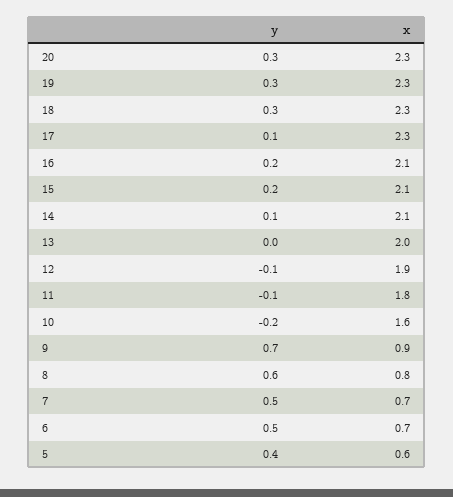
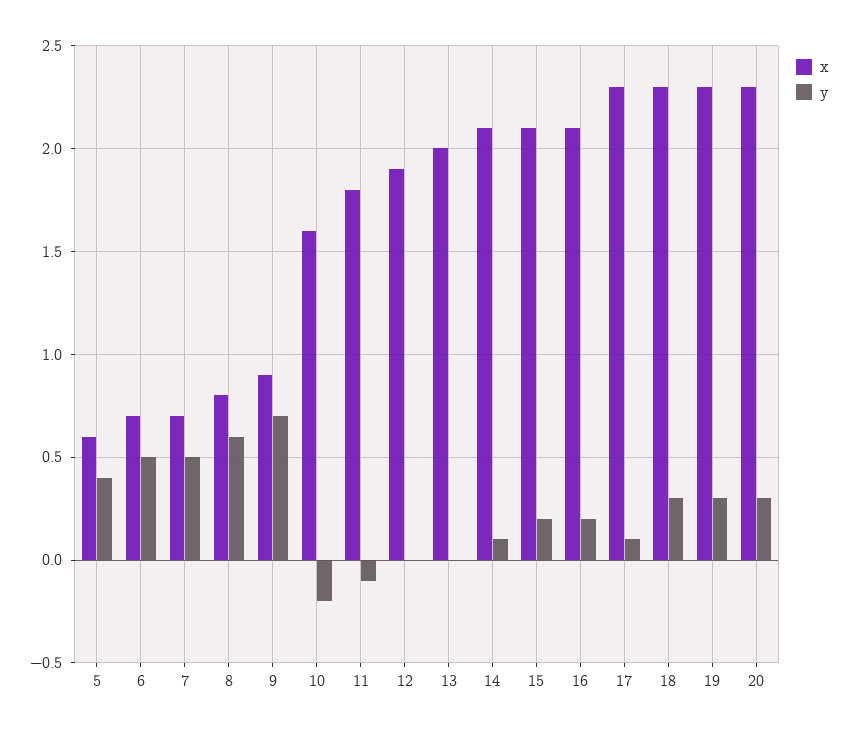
y, 12: -0.1 -> 0

